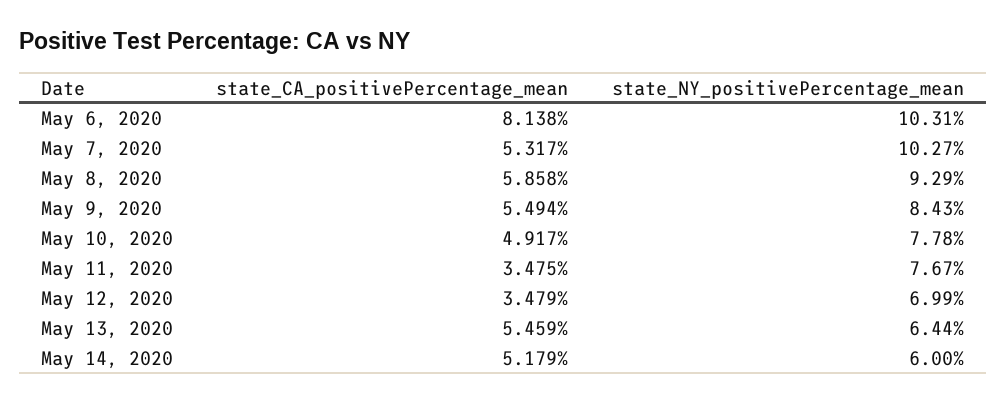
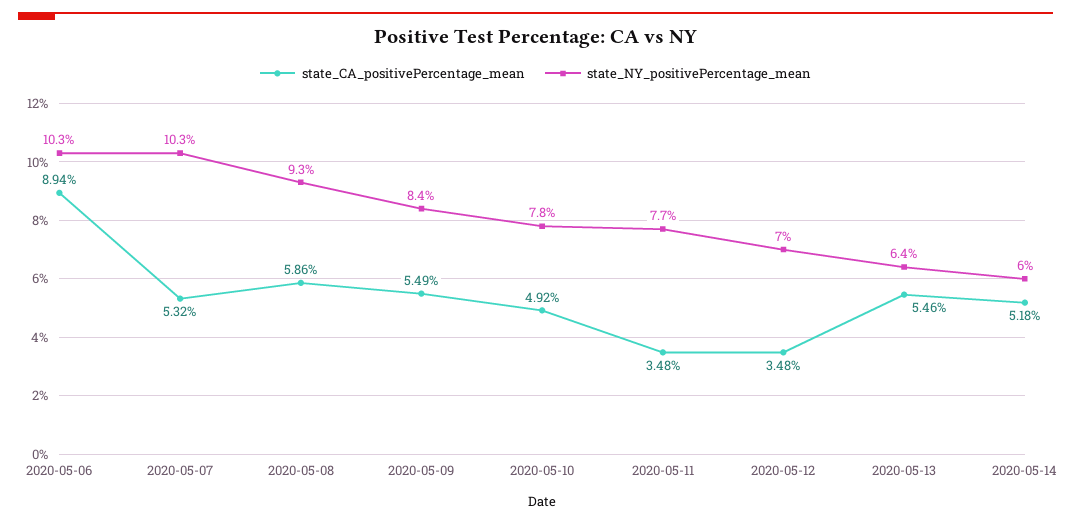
state_CA_positivePercentage_mean, May 6, 2020: 8.138 -> 8.94

